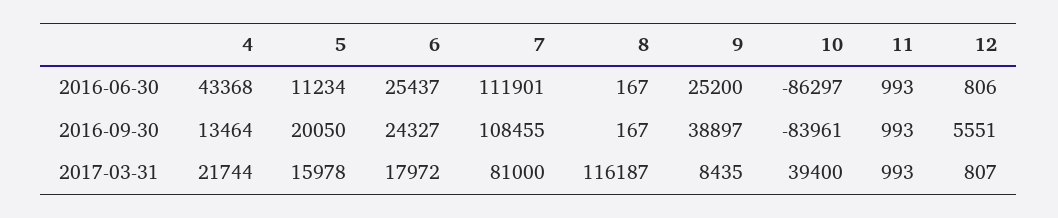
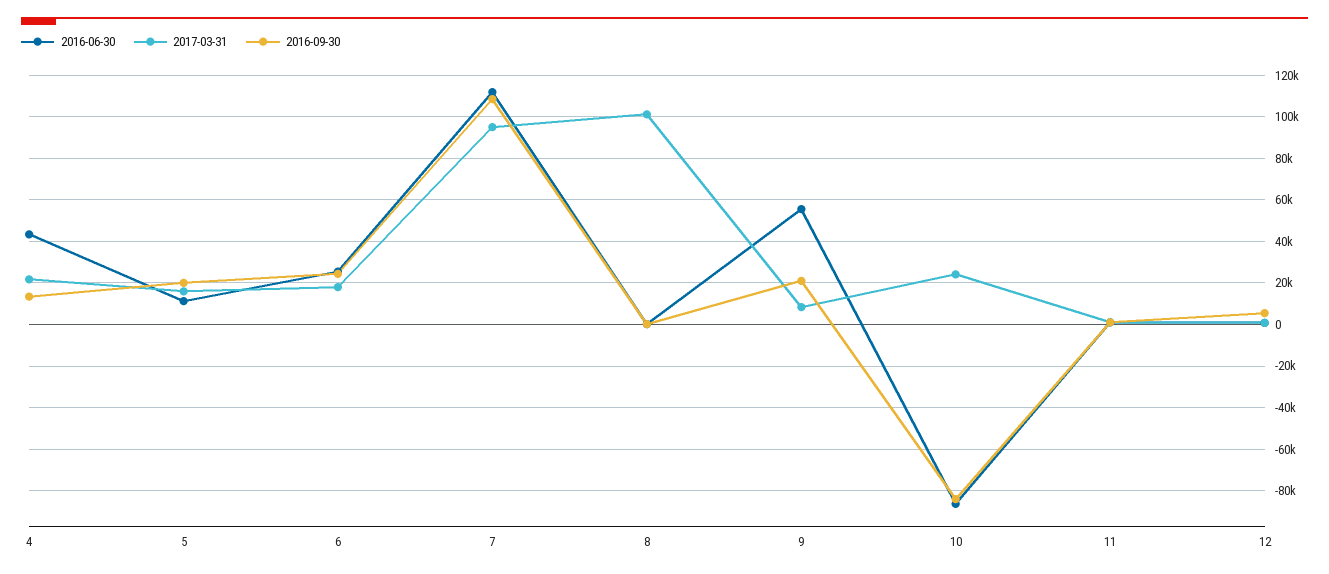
2016-06-30, 9: 25200 -> 55000
2016-09-30, 9: 38897 -> 20000
2017-03-31, 7: 81000 -> 95000
2017-03-31, 8: 116187 -> 100000
2017-03-31, 10: 39400 -> 25000

